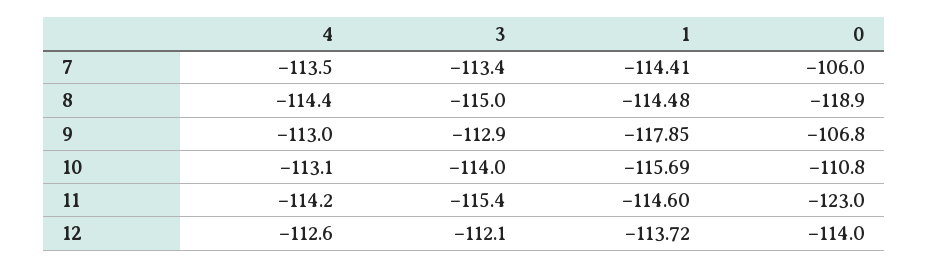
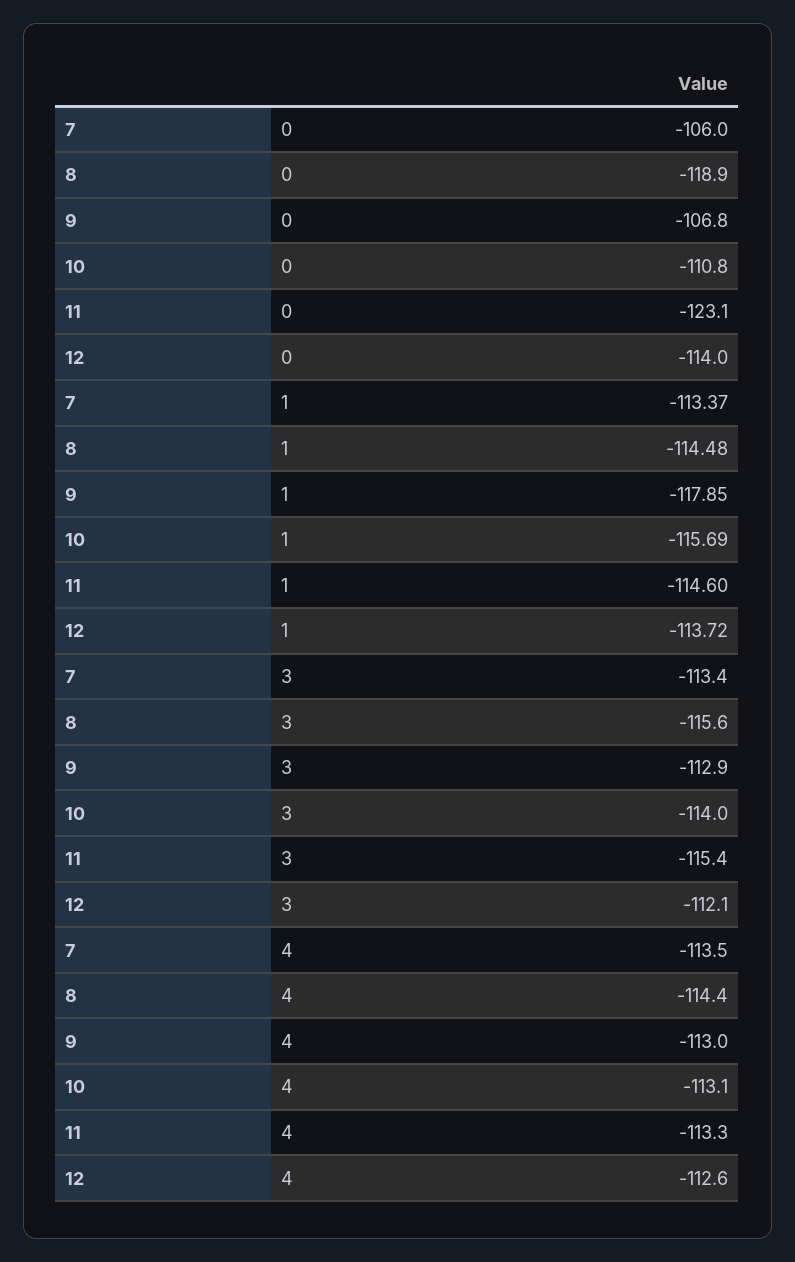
1, 7: -114.41 -> -113.37
3, 8: -115 -> -115.6
4, 11: -114.2 -> -113.3
0, 11: -123 -> -123.1

